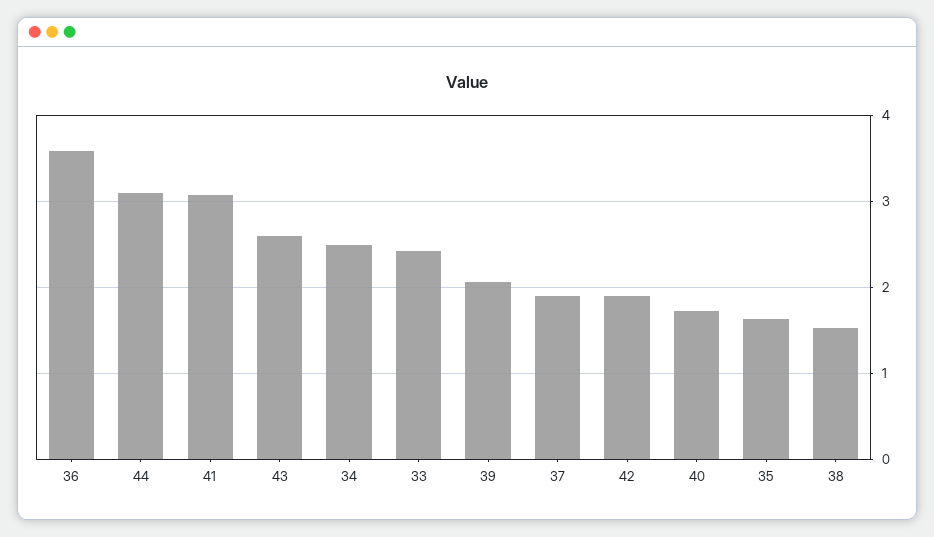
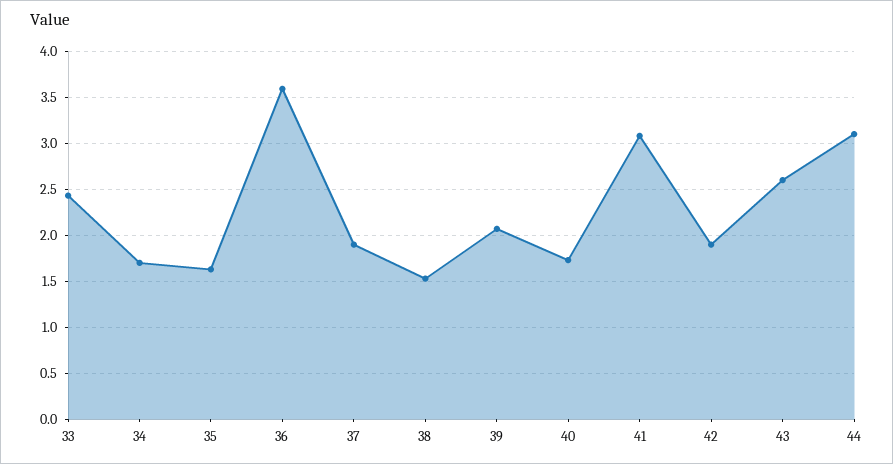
34: 2.5 -> 1.7

